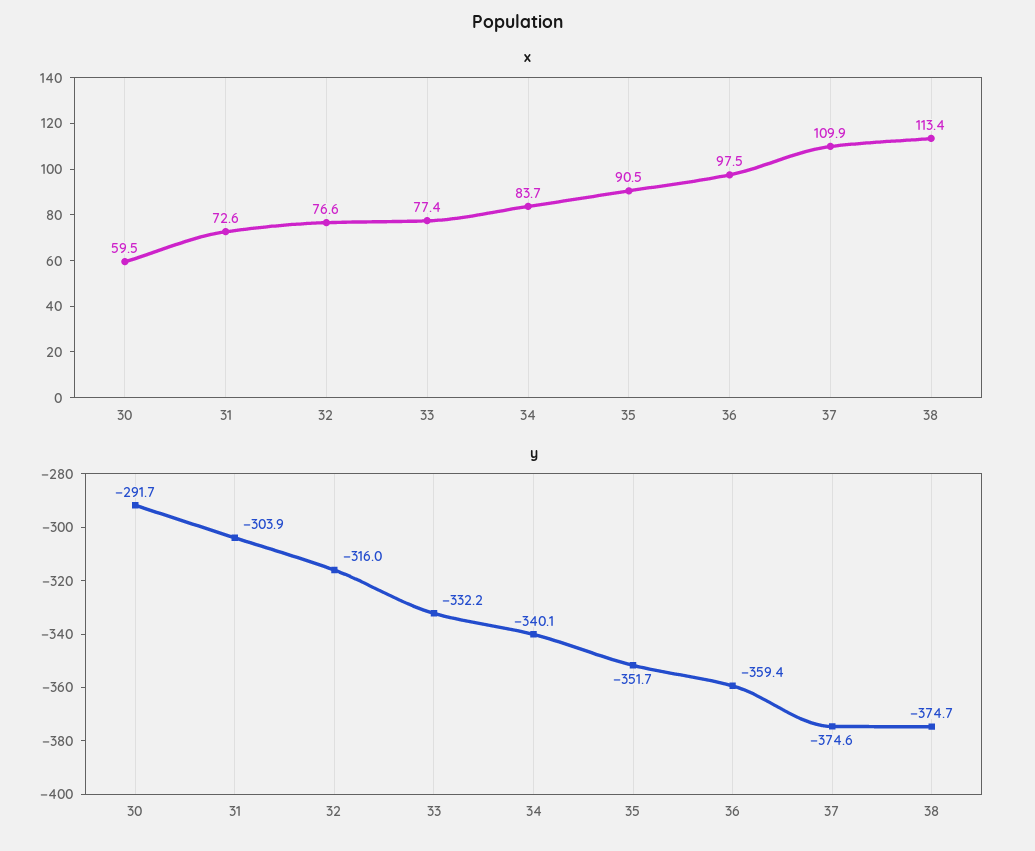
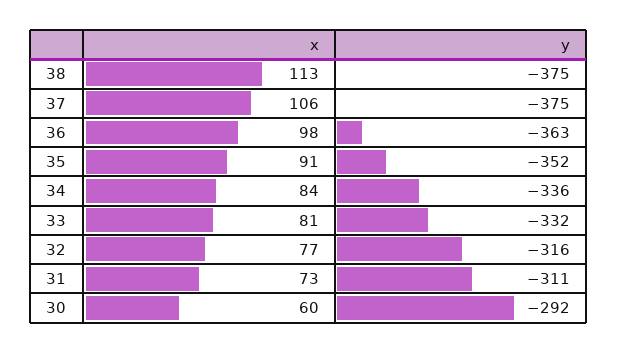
x, 33: 77.4 -> 81
x, 37: 109.9 -> 106
y, 31: -303.9 -> -311
y, 34: -340.1 -> -336
y, 36: -359.4 -> -363

